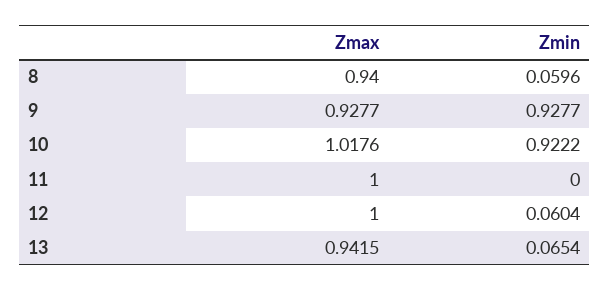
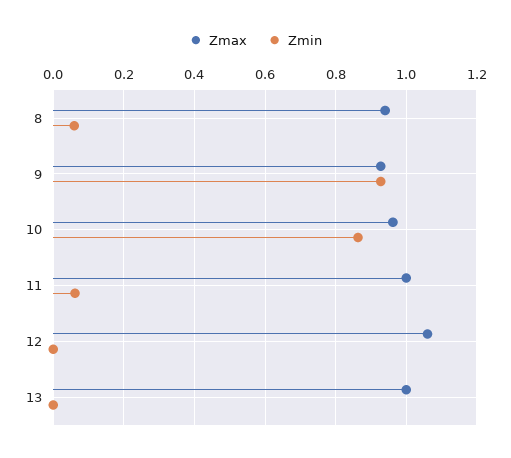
Zmax, 10: 1.0176 -> 0.96
Zmin, 10: 0.9222 -> 0.86
Zmin, 11: 0 -> 0.06
Zmax, 12: 1 -> 1.06
Zmin, 12: 0.0604 -> 0
Zmax, 13: 0.9415 -> 1
Zmin, 13: 0.0654 -> 0

